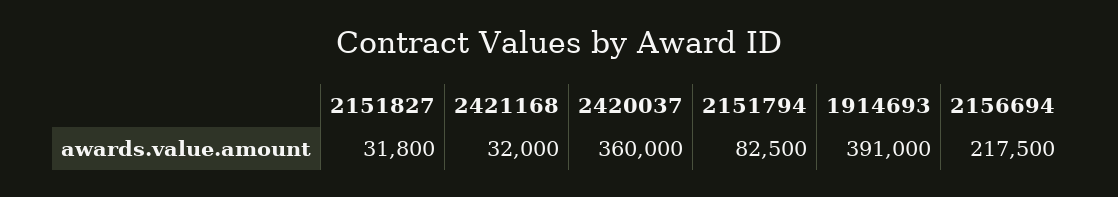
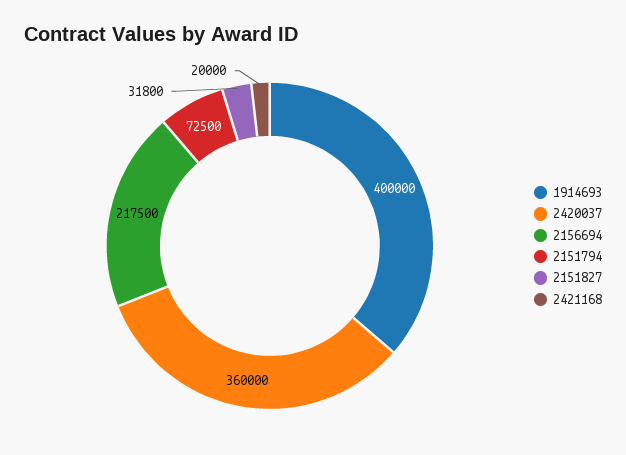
2421168: 32000 -> 20000
2151794: 82500 -> 72500
1914693: 391000 -> 400000

